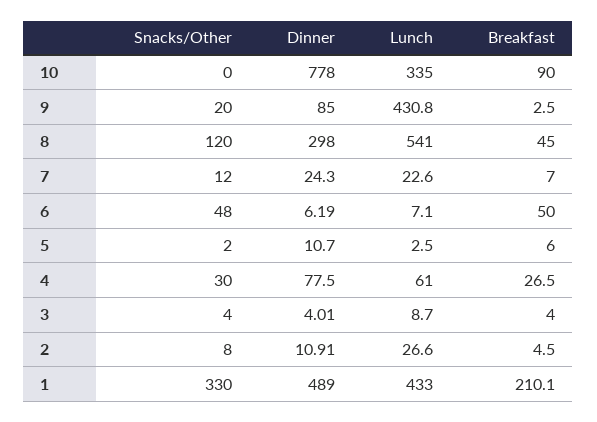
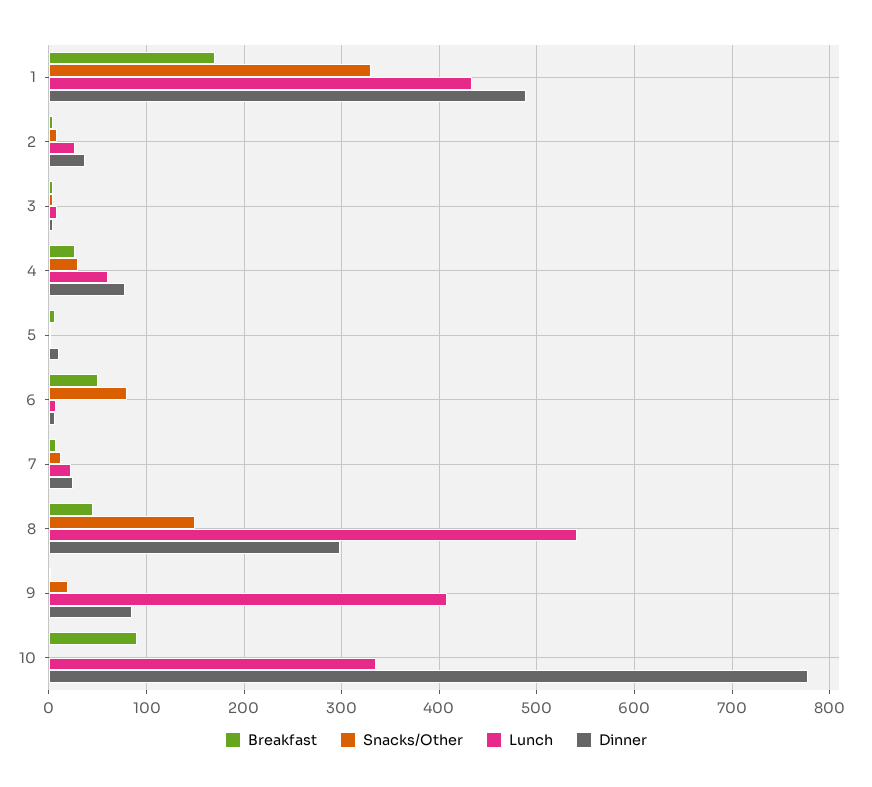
Lunch, 9: 430.8 -> 410
Snacks/Other, 8: 120 -> 150
Snacks/Other, 6: 48 -> 80
Dinner, 2: 10.91 -> 40
Breakfast, 1: 210.1 -> 170

